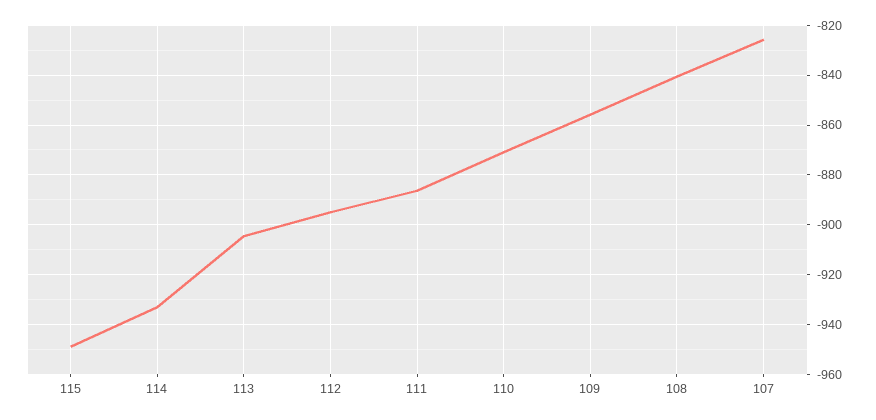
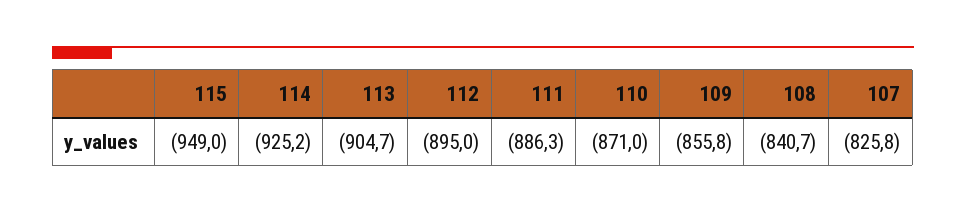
114: -932.5 -> -925.2

